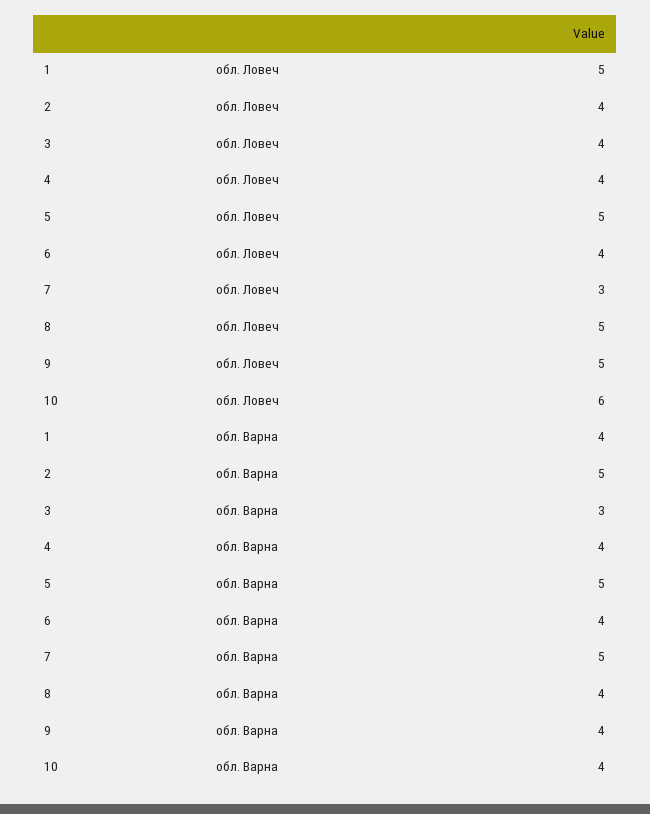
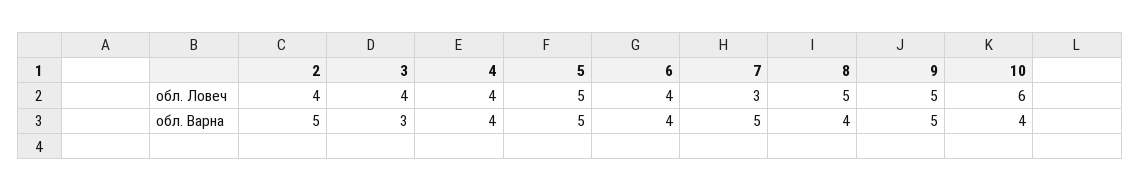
1, обл. Ловеч: 5 -> none
1, обл. Варна: 4 -> none
9, обл. Варна: 4 -> 5

